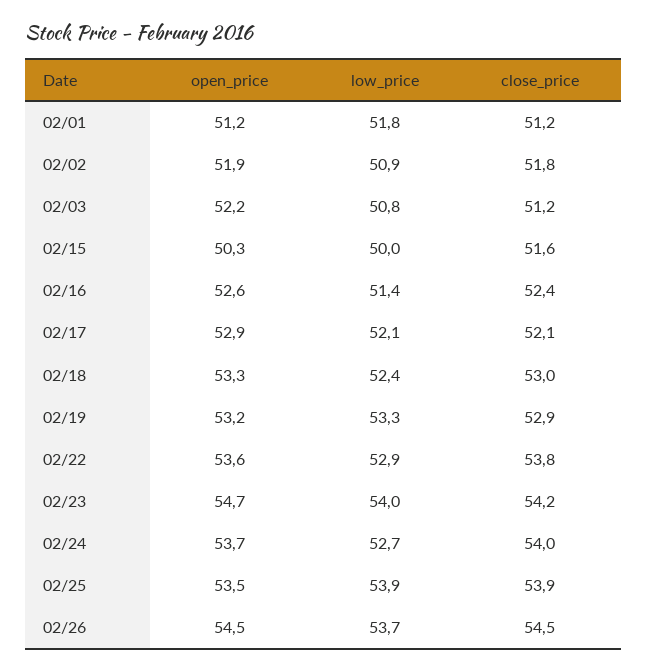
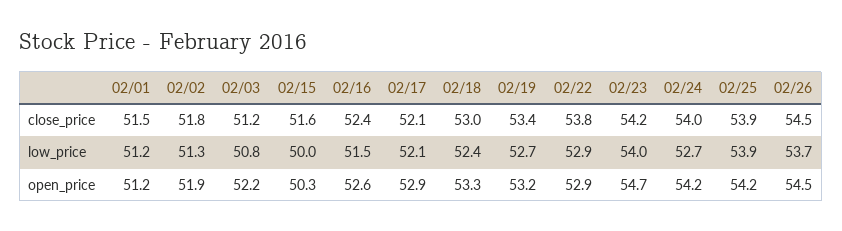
low_price, 02/01: 51.8 -> 51.2
close_price, 02/01: 51.2 -> 51.5
low_price, 02/02: 50.9 -> 51.3
low_price, 02/16: 51.4 -> 51.5
low_price, 02/19: 53.3 -> 52.7
close_price, 02/19: 52.9 -> 53.4
open_price, 02/22: 53.6 -> 52.9
open_price, 02/24: 53.7 -> 54.2
open_price, 02/25: 53.5 -> 54.2

